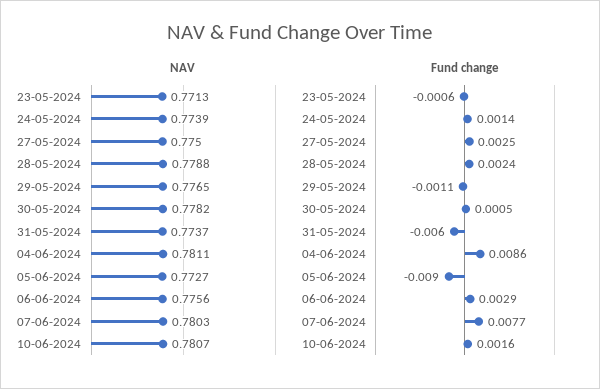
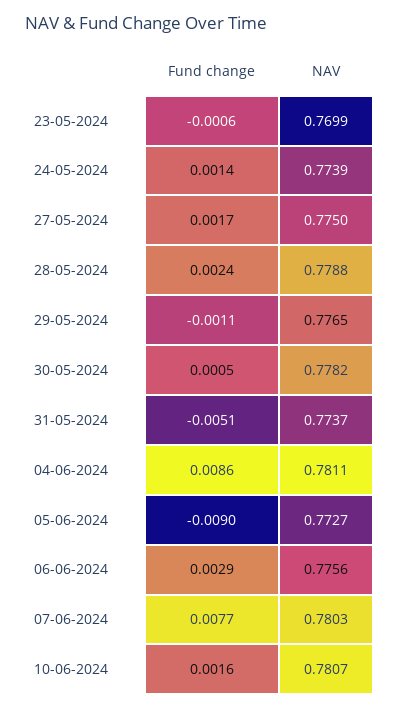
NAV, 23-05-2024: 0.7713 -> 0.7699
Fund change, 27-05-2024: 0.0025 -> 0.0017
Fund change, 31-05-2024: -0.006 -> -0.0051

